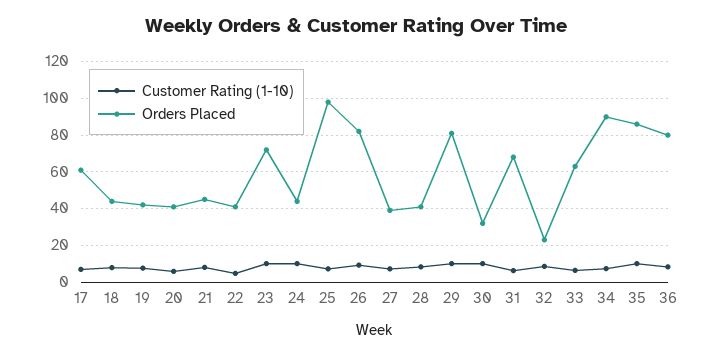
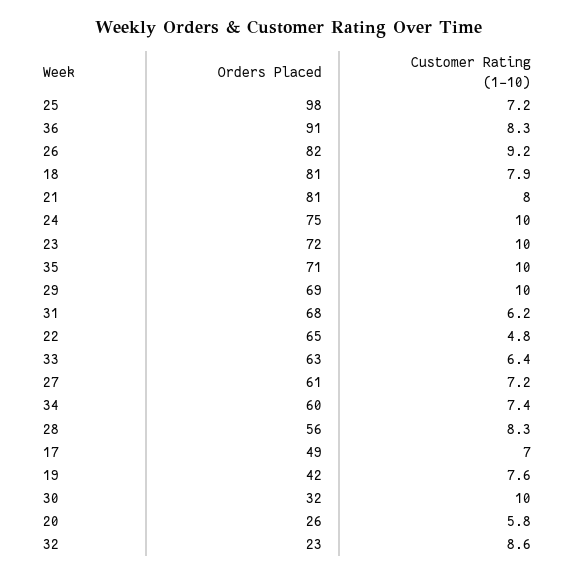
Orders Placed, 17: 60 -> 49
Orders Placed, 18: 45 -> 81
Orders Placed, 20: 40 -> 26
Orders Placed, 21: 45 -> 81
Orders Placed, 22: 40 -> 65
Orders Placed, 24: 45 -> 75
Orders Placed, 27: 40 -> 61
Orders Placed, 28: 40 -> 56
Orders Placed, 29: 80 -> 69
Orders Placed, 34: 90 -> 60
Orders Placed, 35: 85 -> 71
Orders Placed, 36: 80 -> 91

